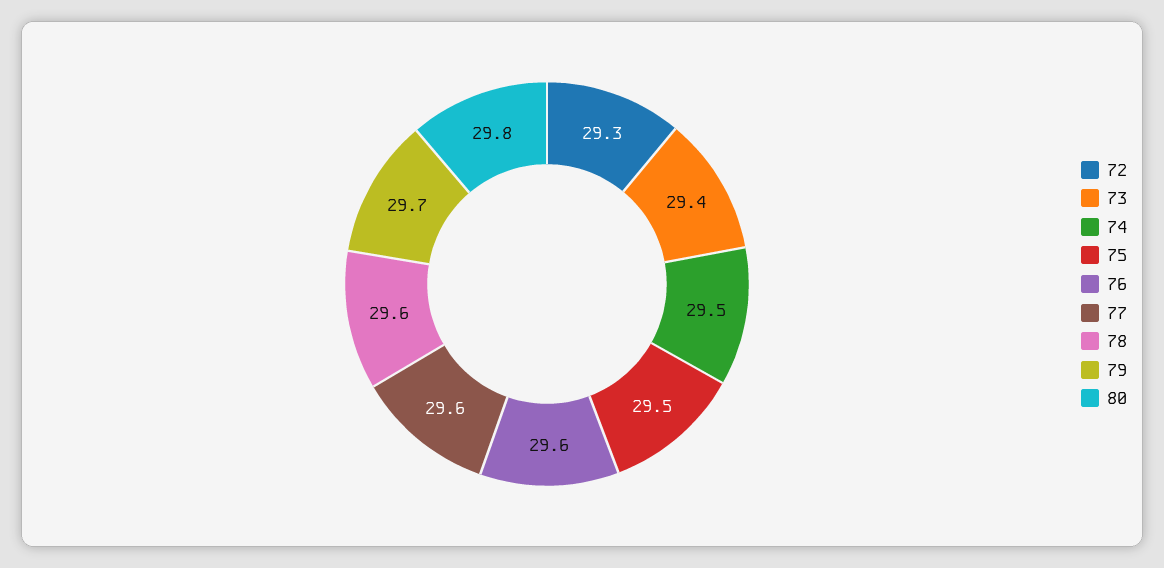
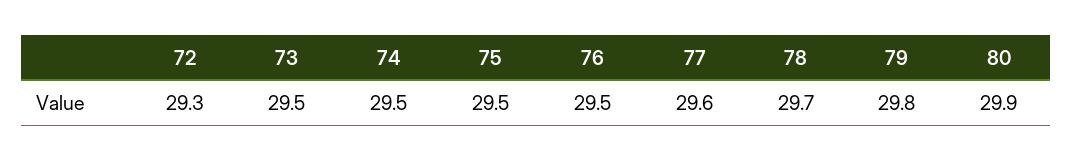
73: 29.4 -> 29.5
76: 29.6 -> 29.5
78: 29.6 -> 29.7
79: 29.7 -> 29.8
80: 29.8 -> 29.9

